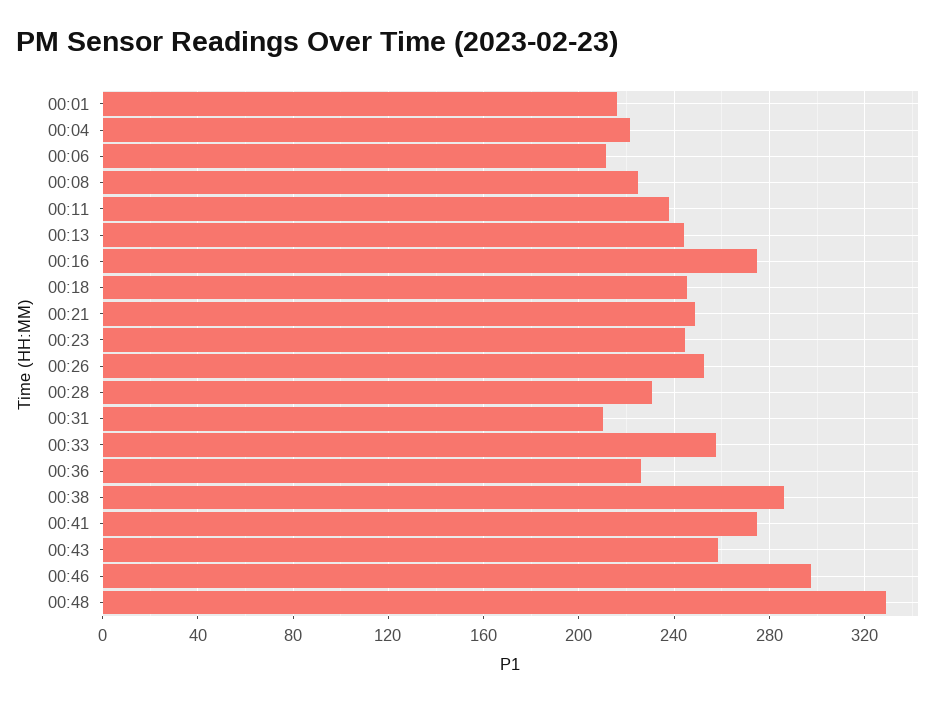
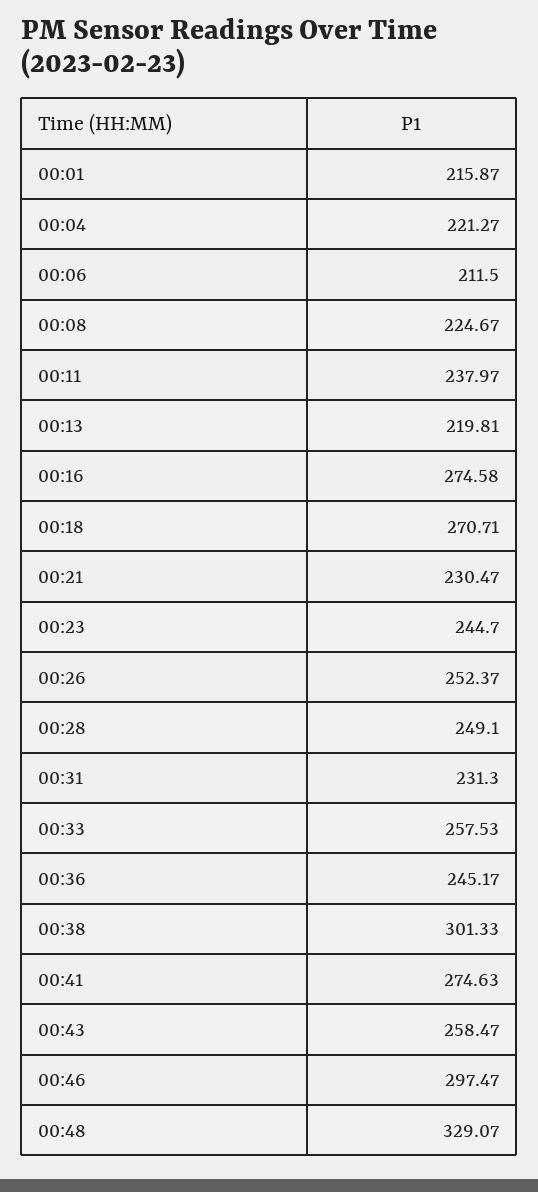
00:13: 245 -> 219.81
00:18: 245 -> 270.71
00:21: 250 -> 230.47
00:28: 230 -> 249.1
00:31: 210 -> 231.3
00:36: 225 -> 245.17
00:38: 285 -> 301.33

